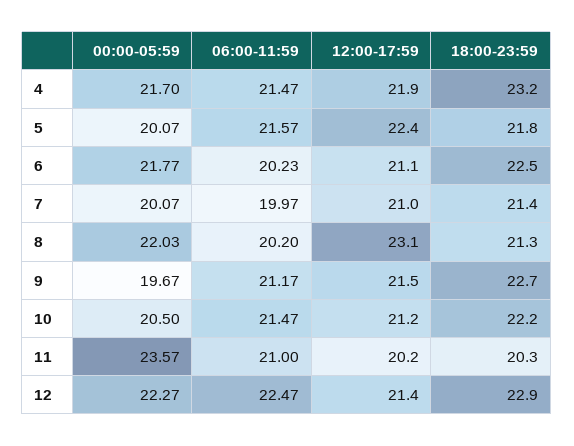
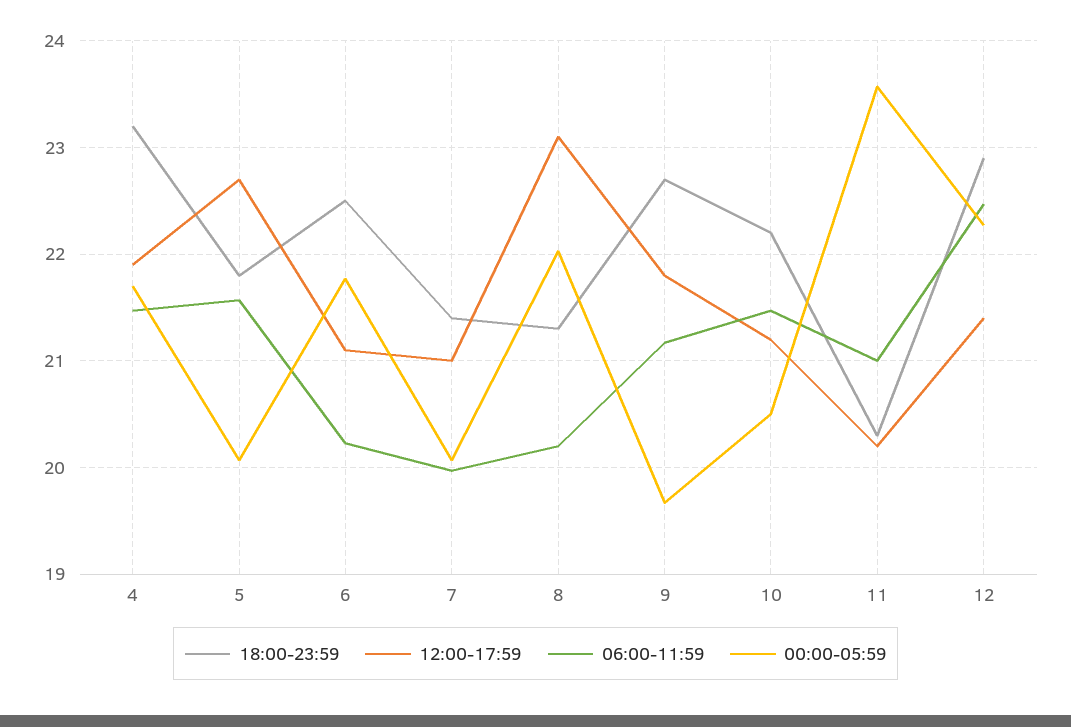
12:00-17:59, 5: 22.4 -> 22.7
12:00-17:59, 9: 21.5 -> 21.8

